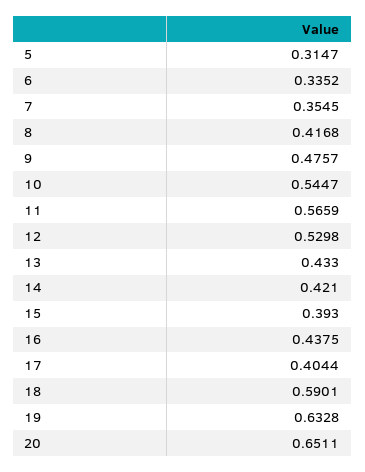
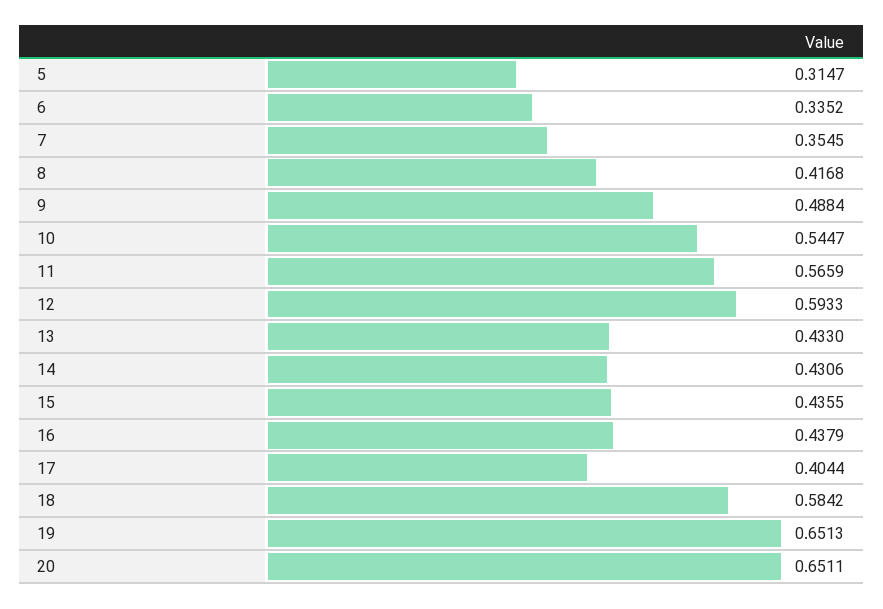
9: 0.4757 -> 0.4884
12: 0.5298 -> 0.5933
14: 0.421 -> 0.4306
15: 0.393 -> 0.4355
16: 0.4375 -> 0.4379
18: 0.5901 -> 0.5842
19: 0.6328 -> 0.6513

